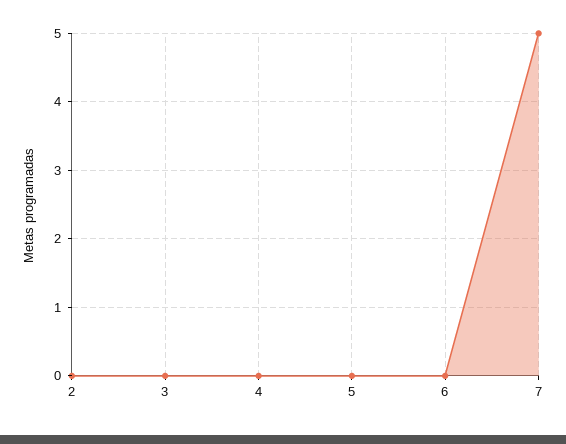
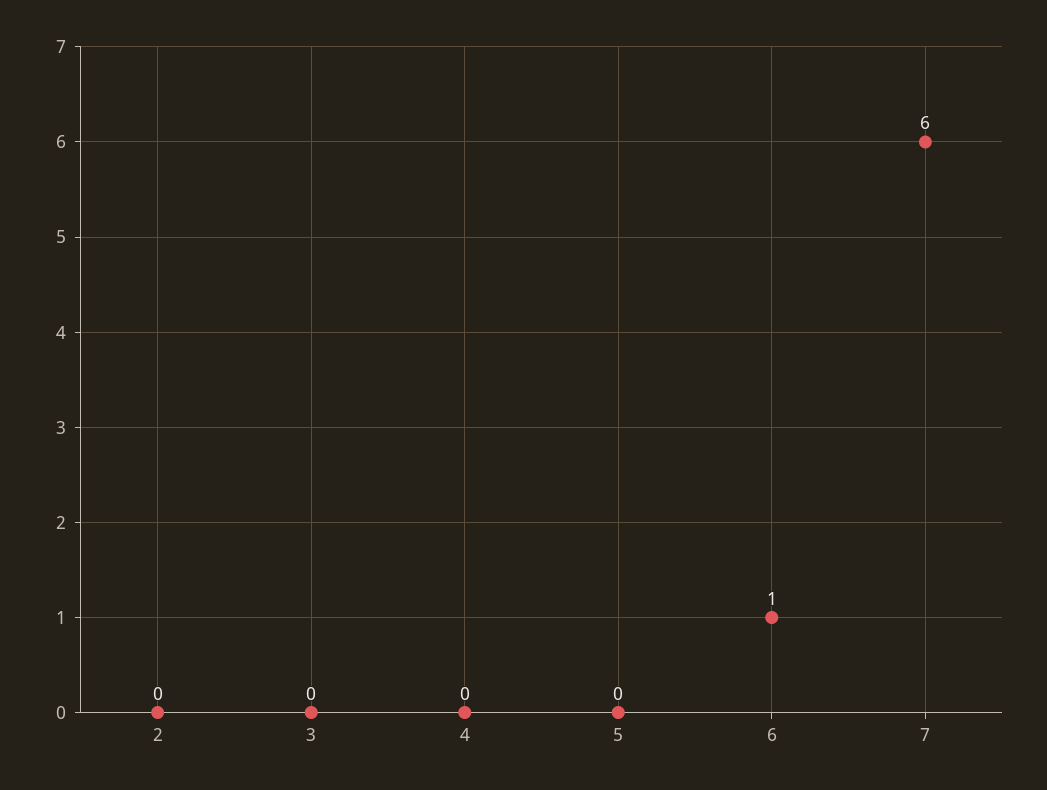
6: 0 -> 1
7: 5 -> 6

